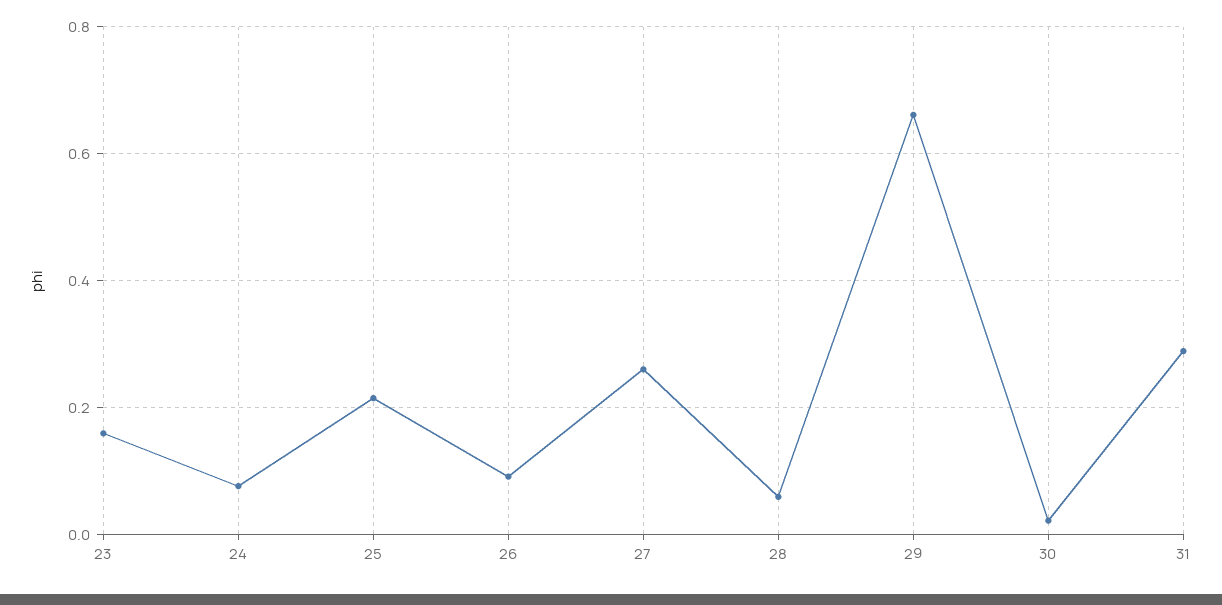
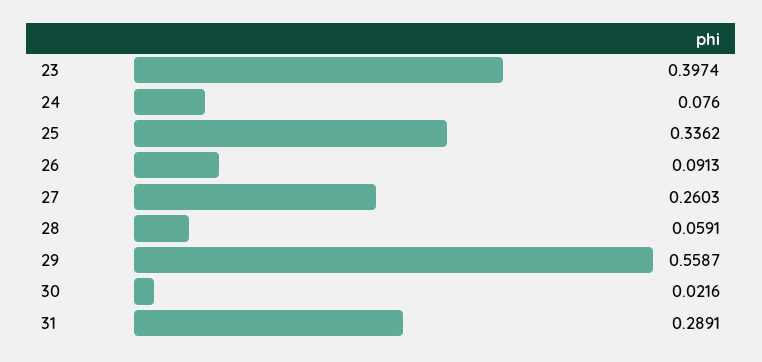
23: 0.16 -> 0.3974
25: 0.22 -> 0.3362
29: 0.66 -> 0.5587

